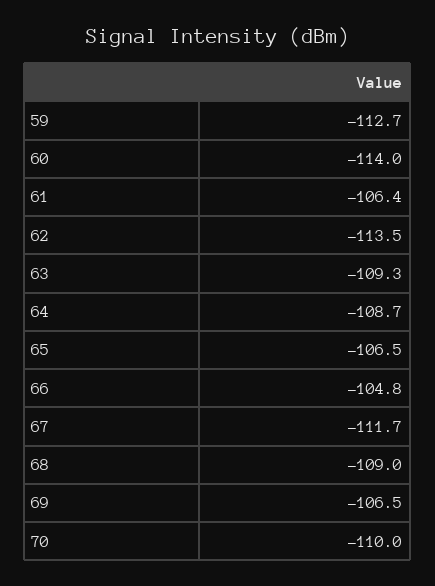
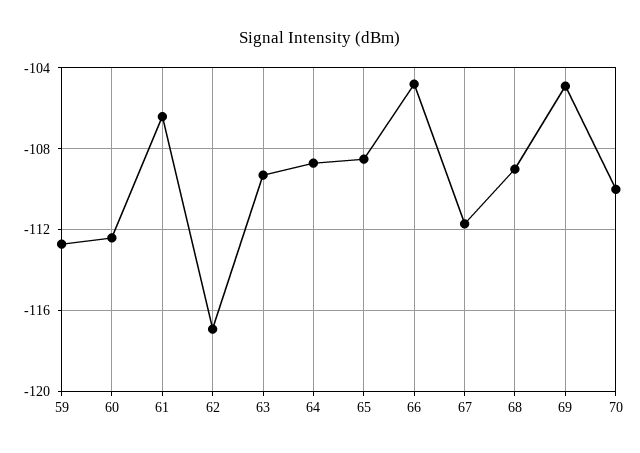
60: -114 -> -112.5
62: -113.5 -> -117
65: -106.5 -> -108.5
69: -106.5 -> -105

